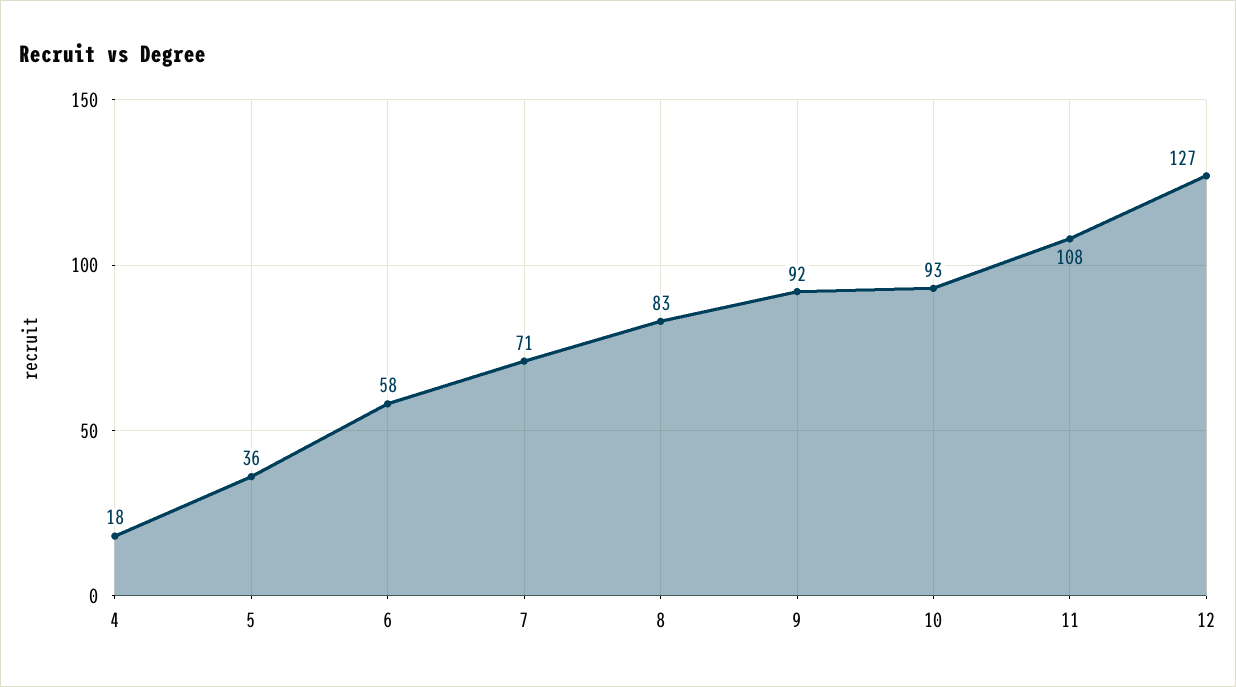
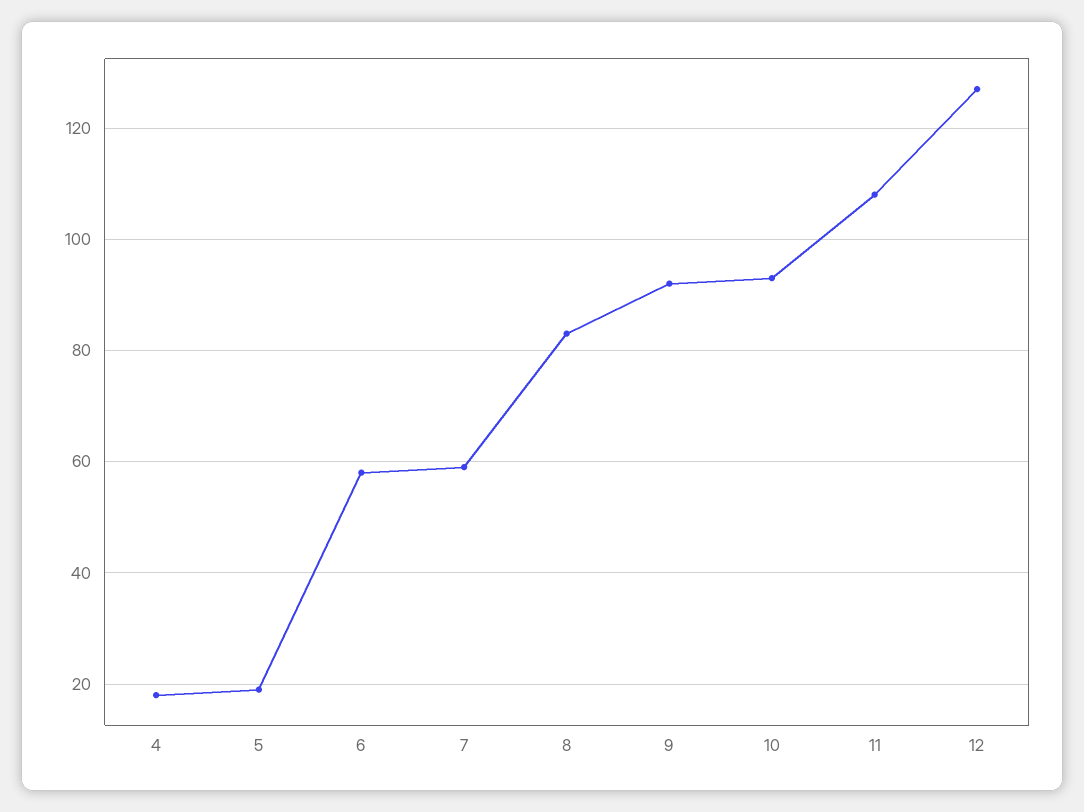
5: 36 -> 20
7: 71 -> 60

